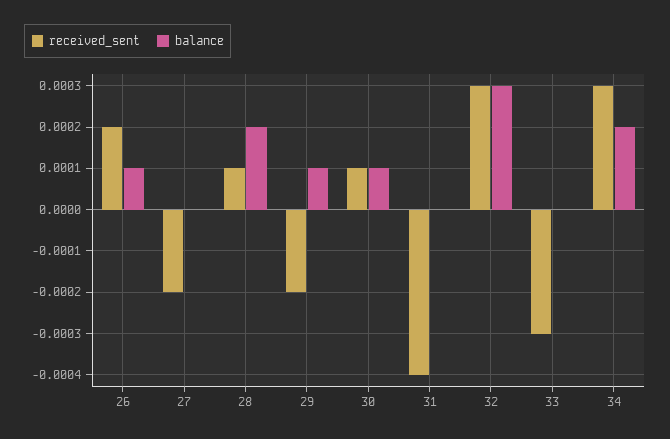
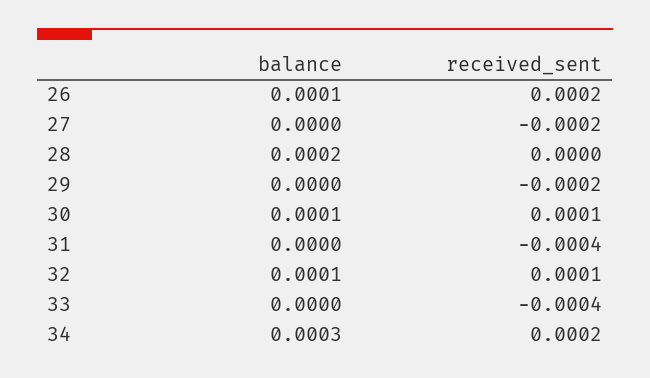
received_sent, 28: 0.0001 -> 0
balance, 29: 0.0001 -> 0
received_sent, 32: 0.0003 -> 0.0001
balance, 32: 0.0003 -> 0.0001
received_sent, 33: -0.0003 -> -0.0004
received_sent, 34: 0.0003 -> 0.0002
balance, 34: 0.0002 -> 0.0003

